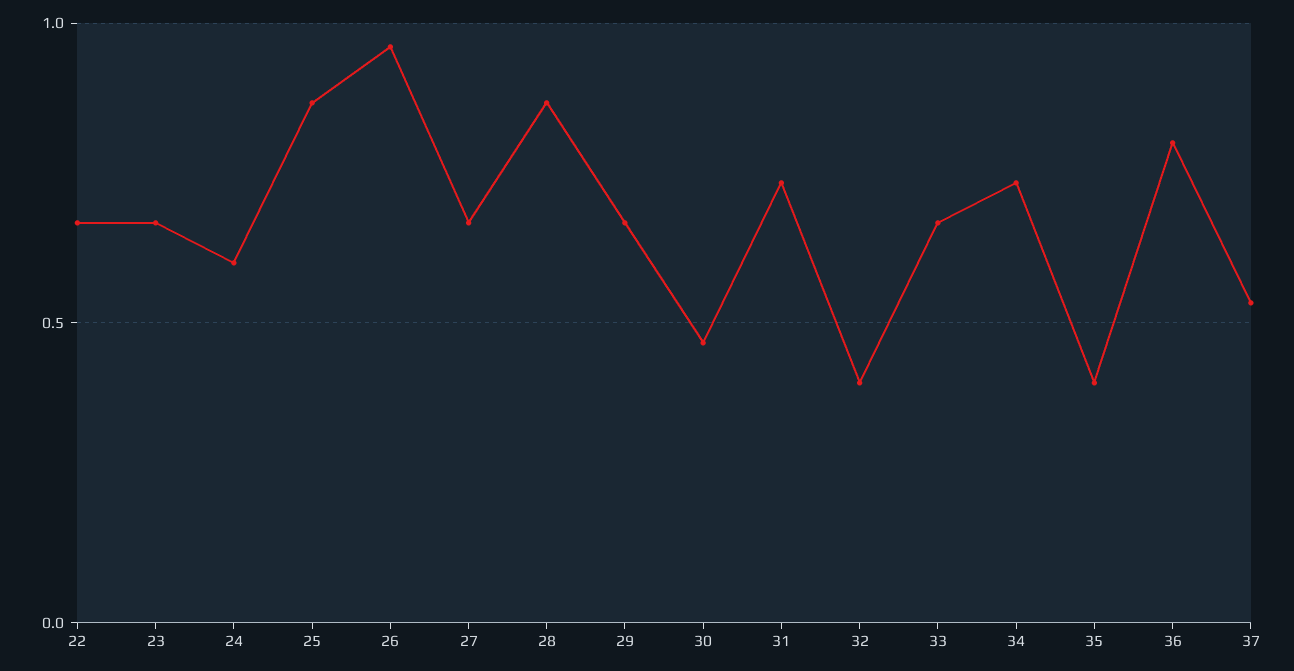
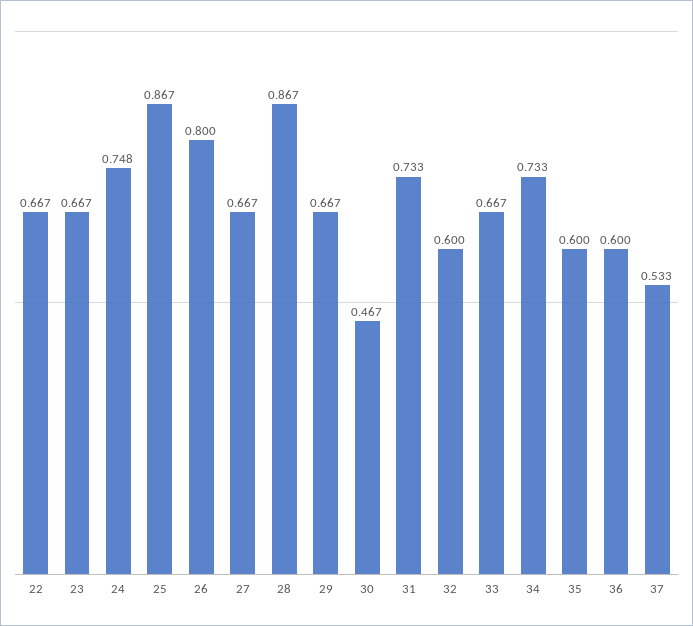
24: 0.6 -> 0.748
26: 0.95 -> 0.8
32: 0.4 -> 0.6
35: 0.4 -> 0.6
36: 0.8 -> 0.6

